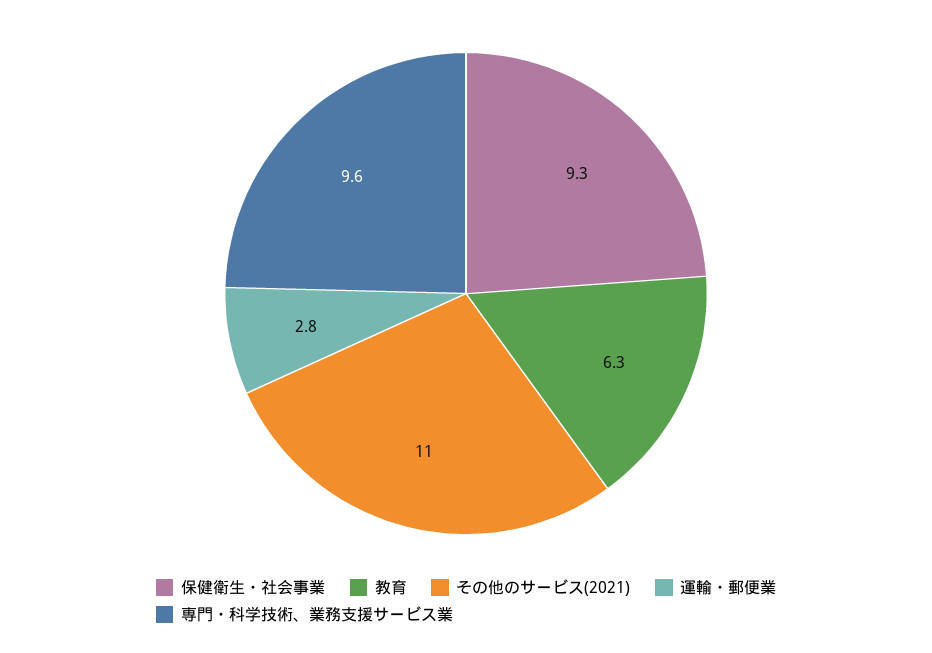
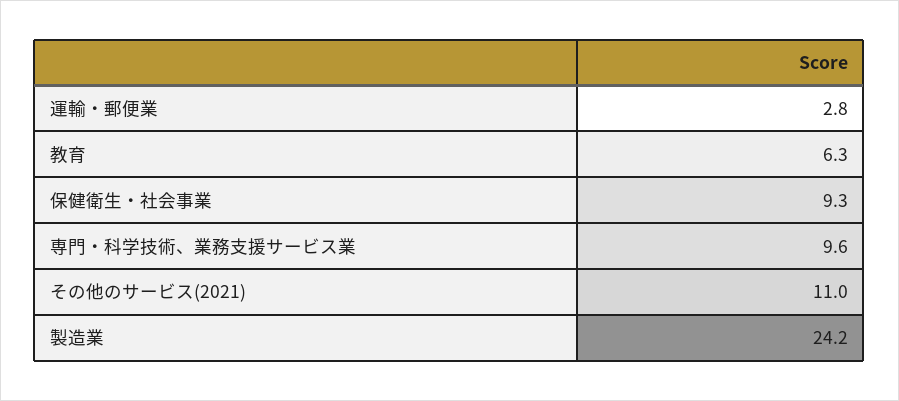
製造業: none -> 24.2

